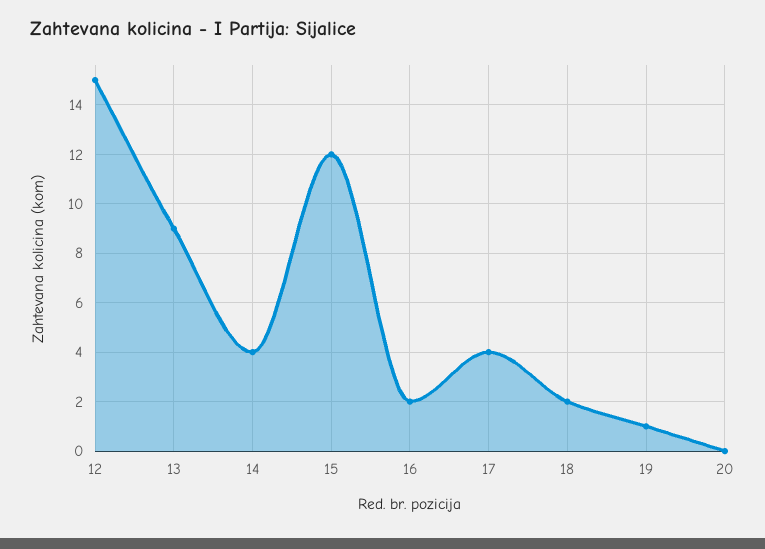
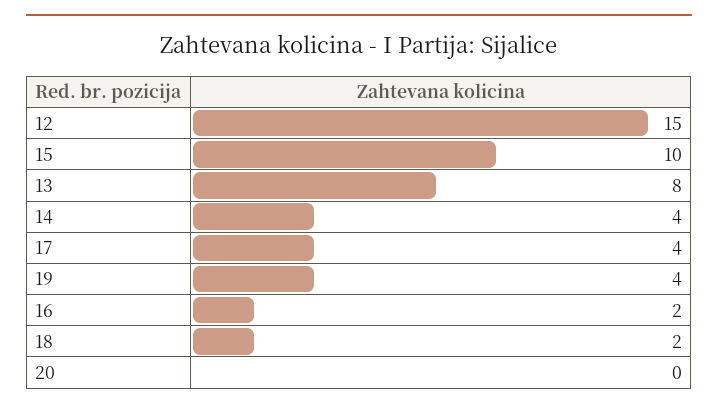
13: 9 -> 8
15: 12 -> 10
19: 1 -> 4

